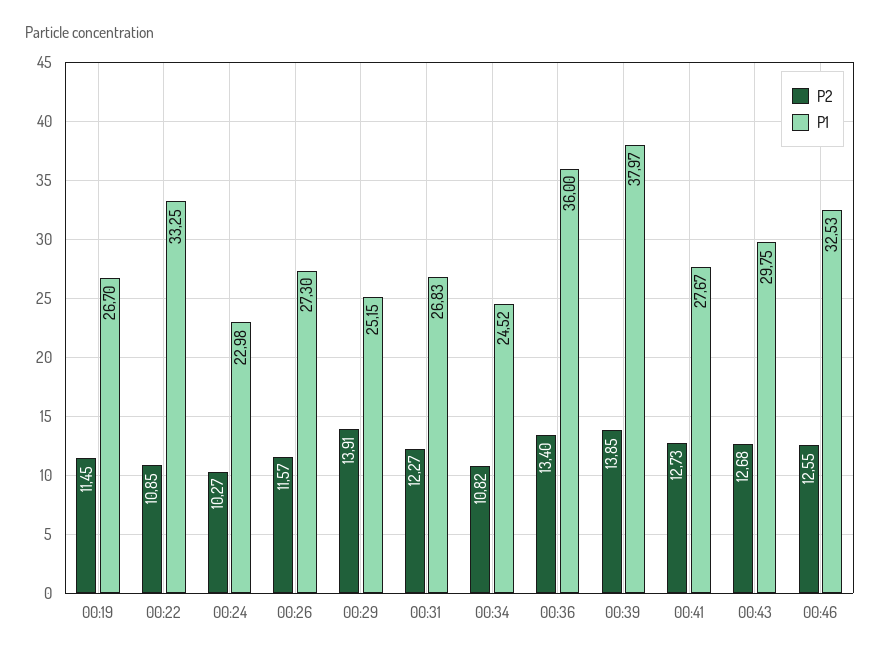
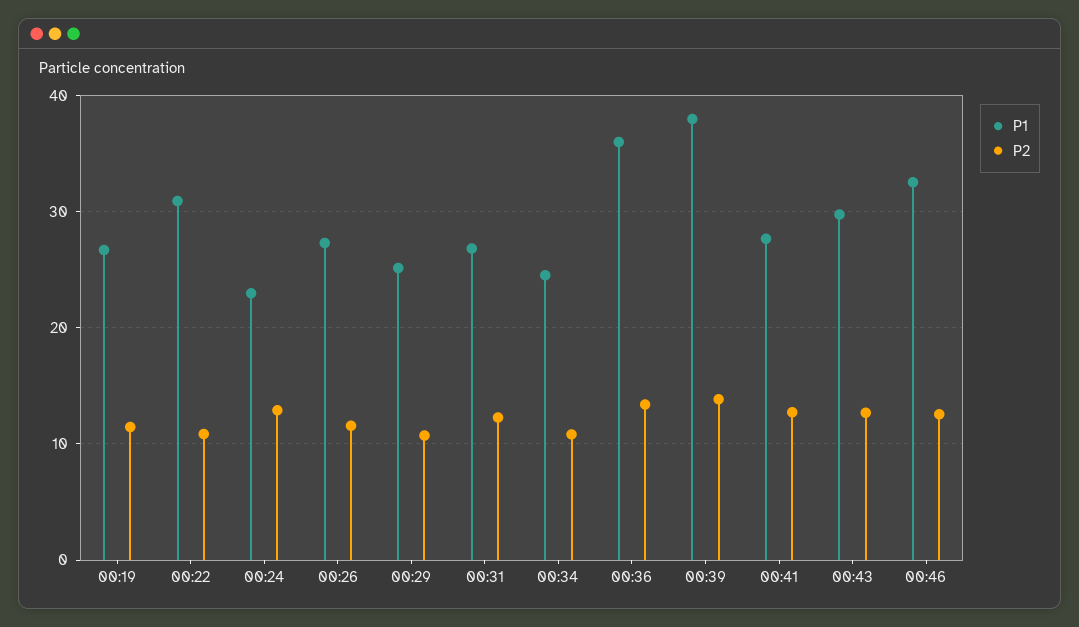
P1, 00:22: 33.25 -> 31
P2, 00:24: 10.27 -> 13
P2, 00:29: 13.91 -> 11

